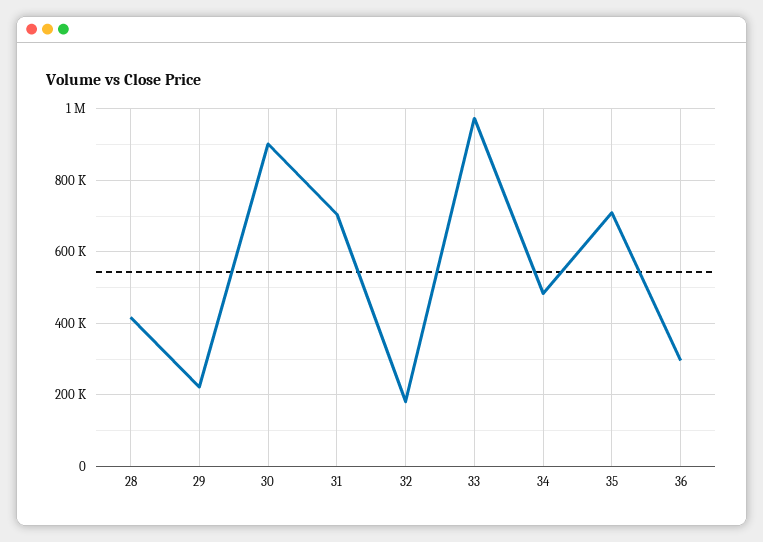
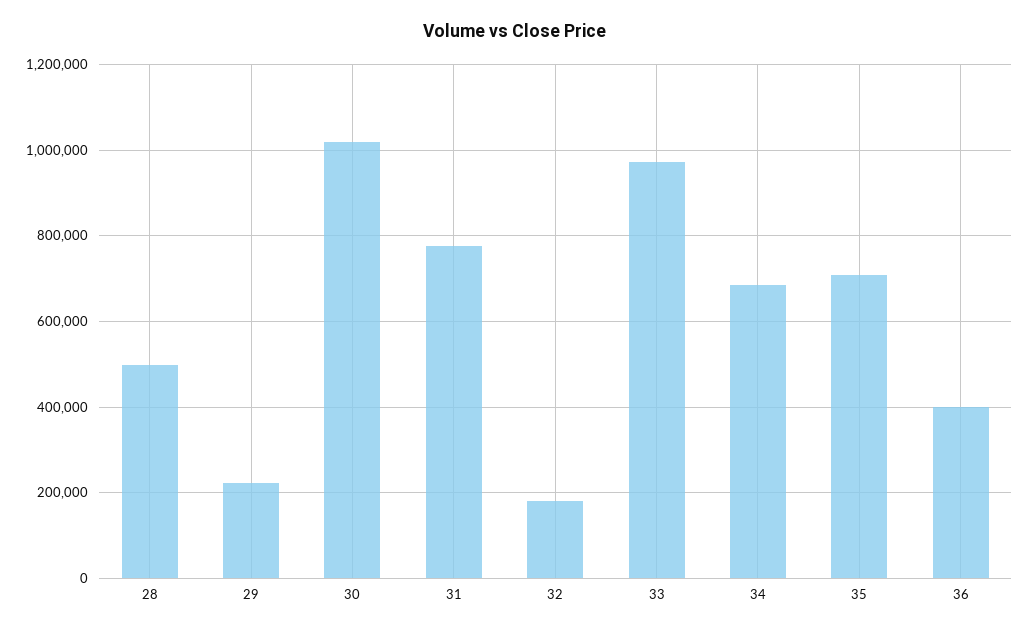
28: 420000 -> 500000
30: 900000 -> 1020000
31: 700000 -> 780000
34: 480000 -> 680000
36: 300000 -> 400000

